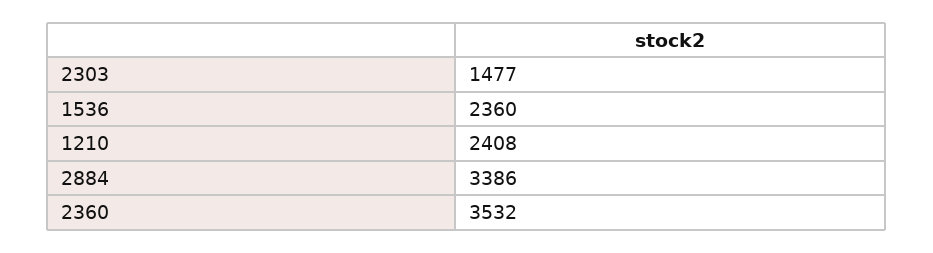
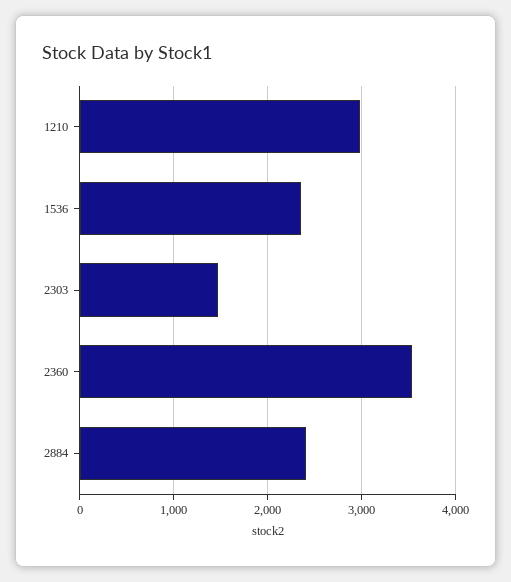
1210: 2408 -> 3000
2884: 3386 -> 2400

